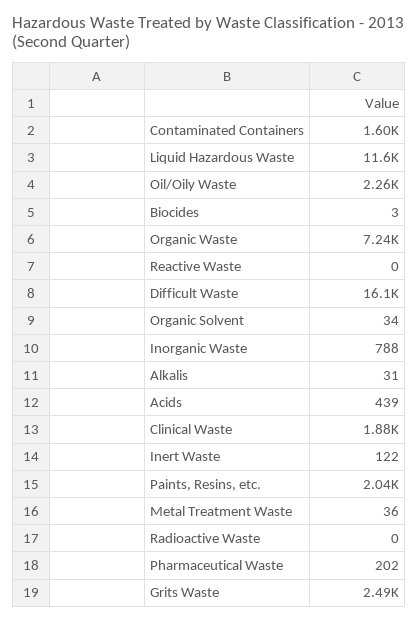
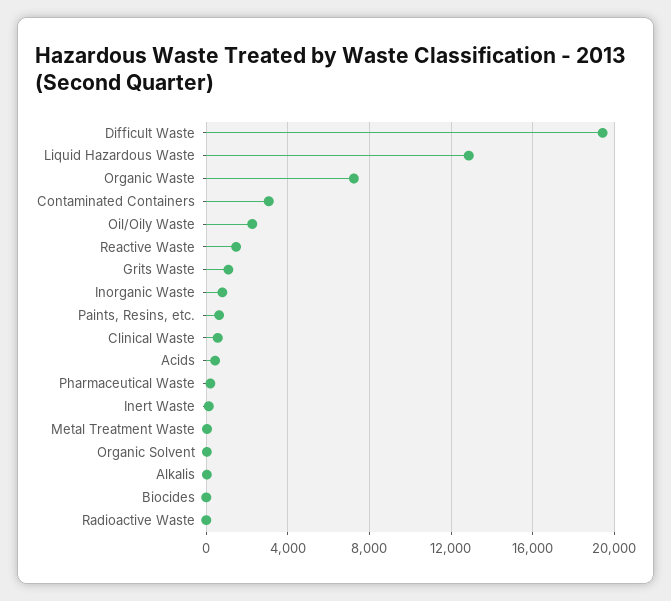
Contaminated Containers: 1600 -> 3000
Liquid Hazardous Waste: 11600 -> 13000
Reactive Waste: 0 -> 1500
Difficult Waste: 16100 -> 19500
Clinical Waste: 1880 -> 500
Paints, Resins, etc.: 2040 -> 500
Grits Waste: 2490 -> 1000

